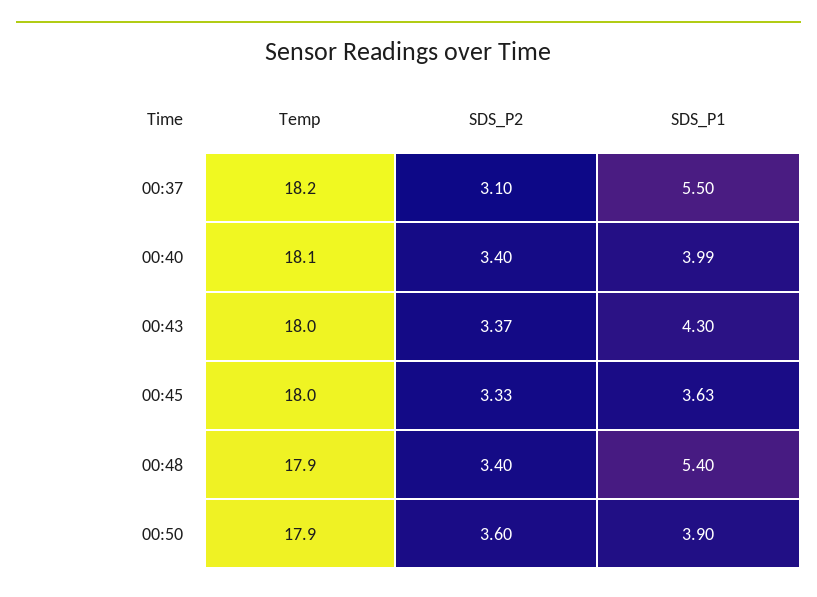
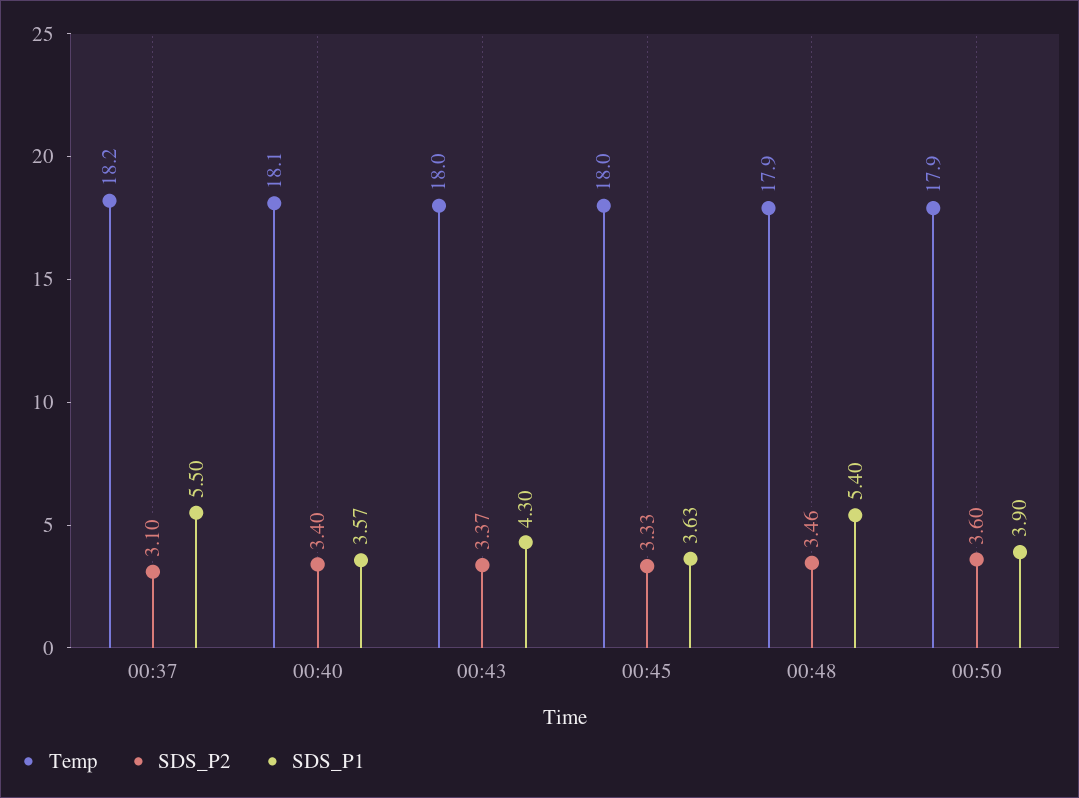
SDS_P1, 00:40: 3.99 -> 3.57
SDS_P2, 00:48: 3.4 -> 3.46

